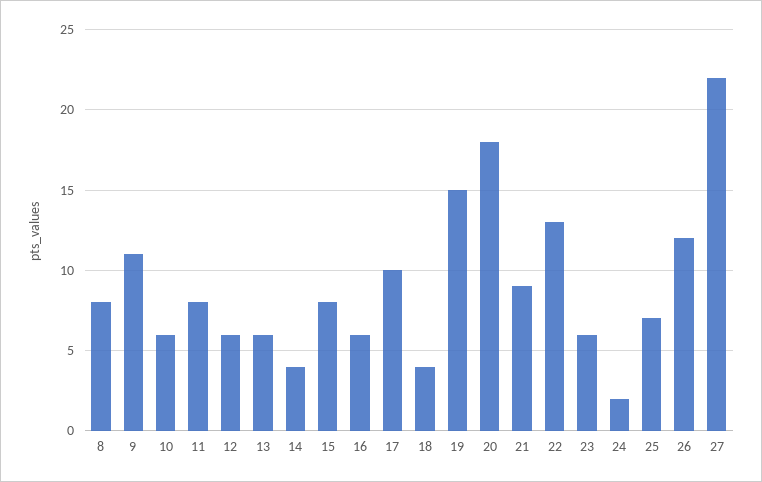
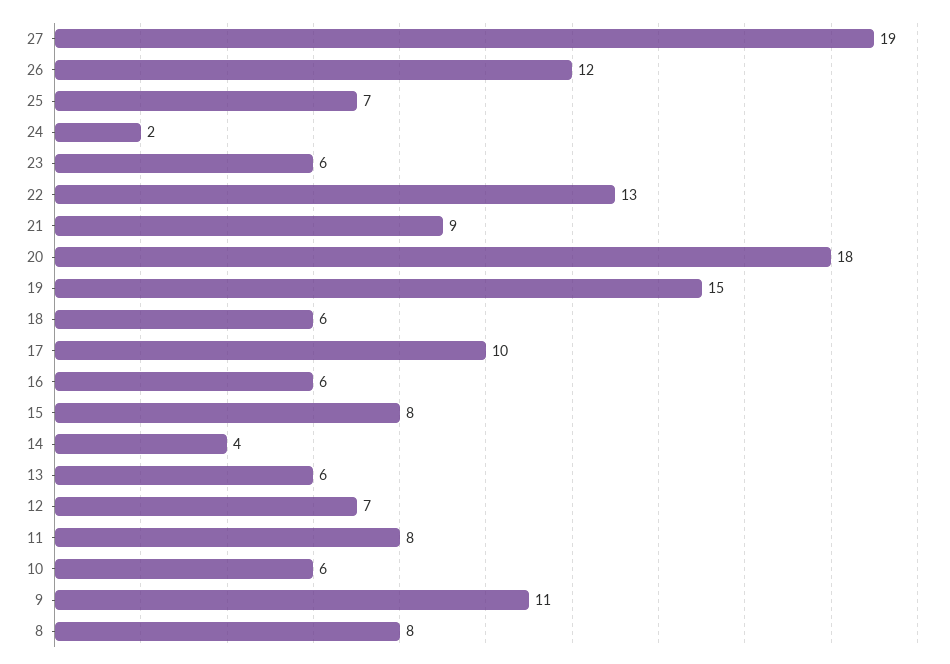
12: 6 -> 7
18: 4 -> 6
27: 22 -> 19

